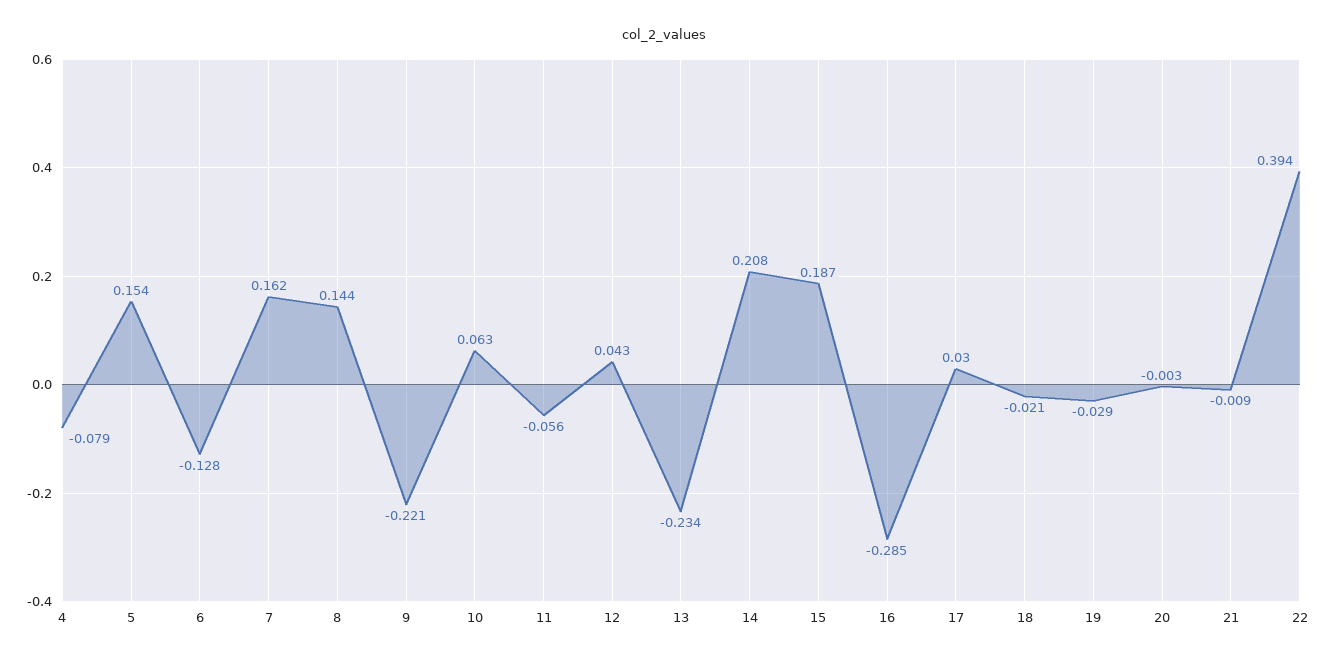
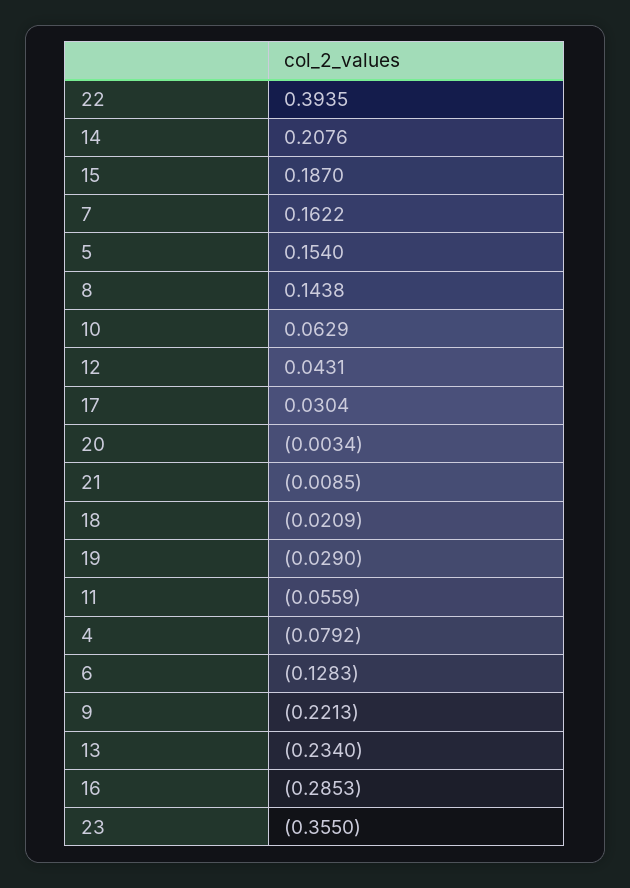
23: none -> -0.355

